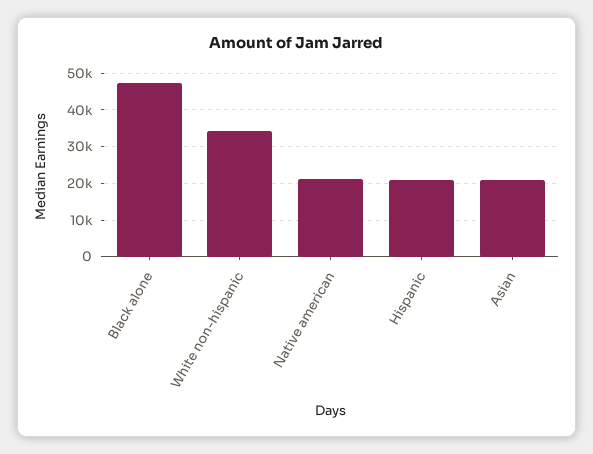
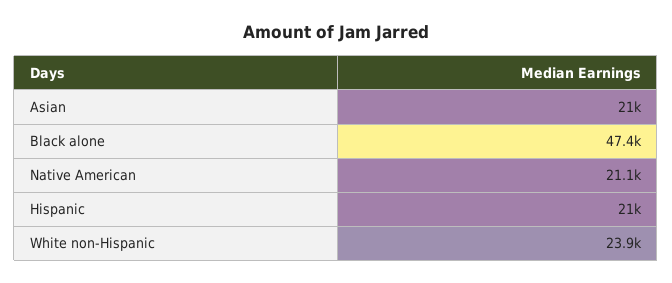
White non-hispanic: 34000 -> 23900

